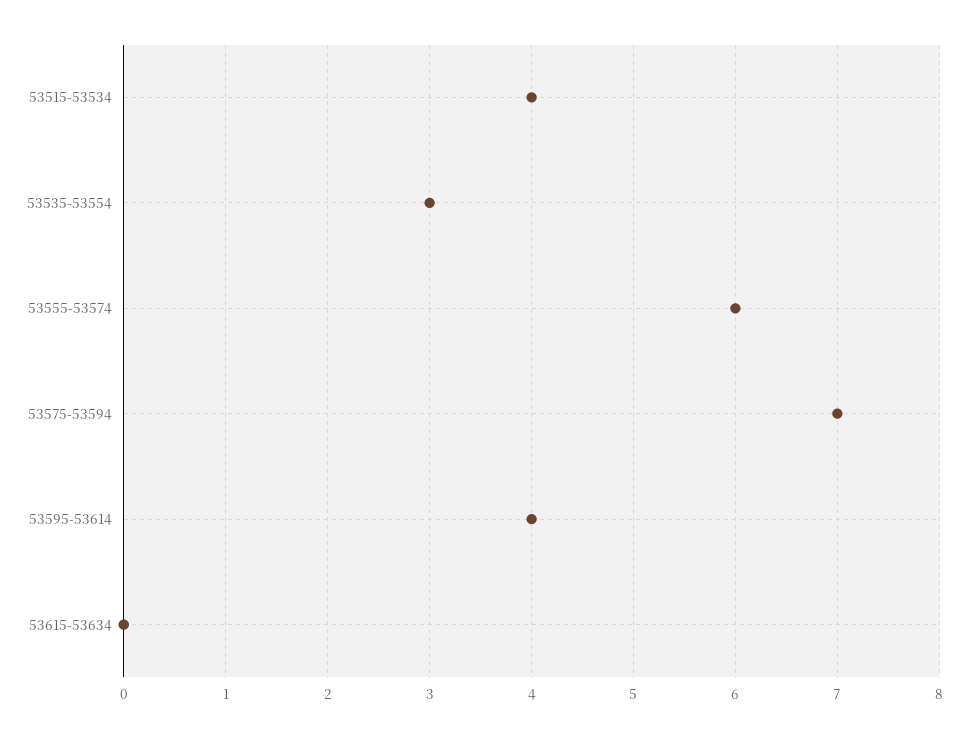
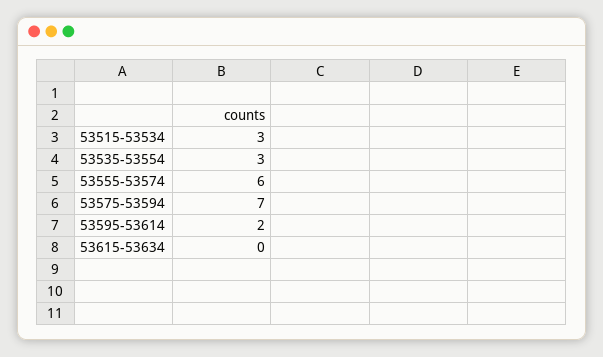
53515-53534: 4 -> 3
53595-53614: 4 -> 2

